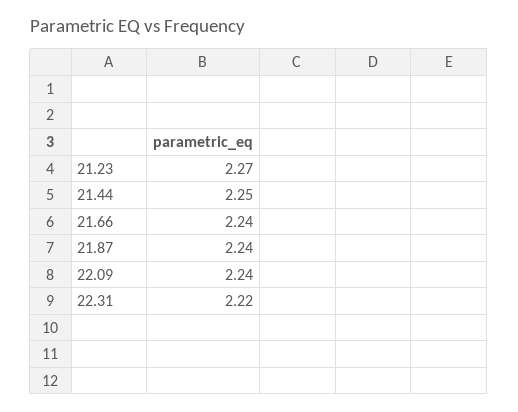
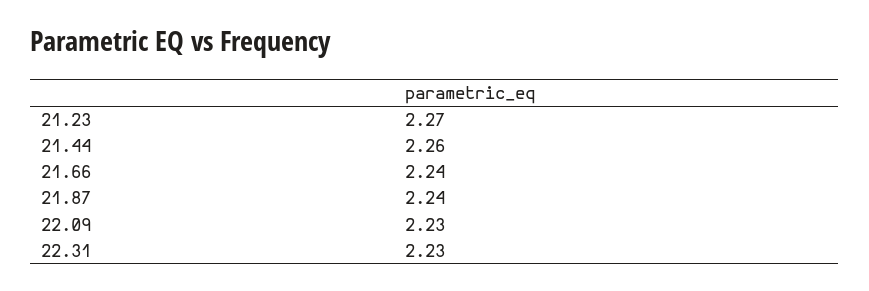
21.44: 2.25 -> 2.26
22.09: 2.24 -> 2.23
22.31: 2.22 -> 2.23

